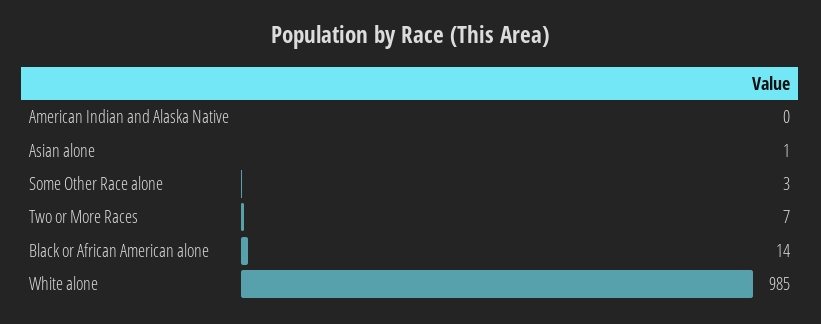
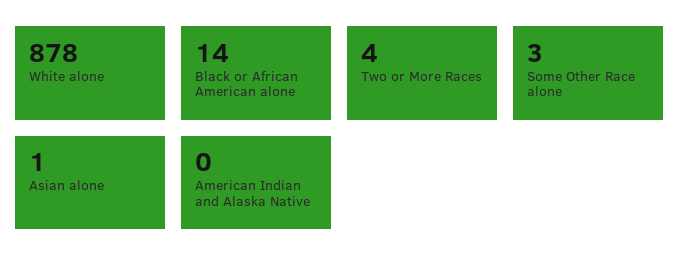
Two or More Races: 7 -> 4
White alone: 985 -> 878

